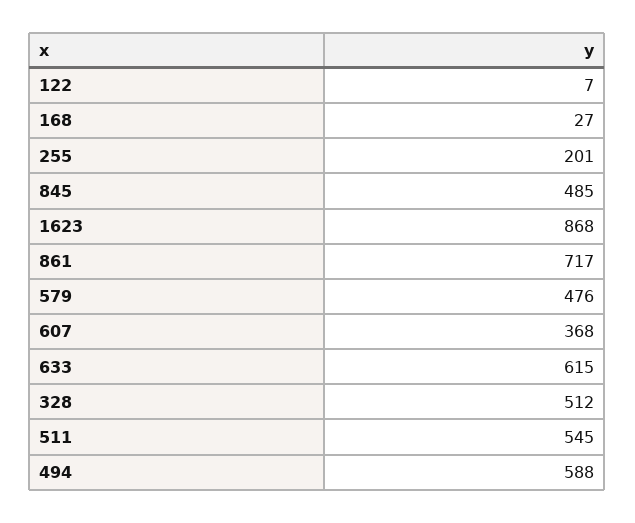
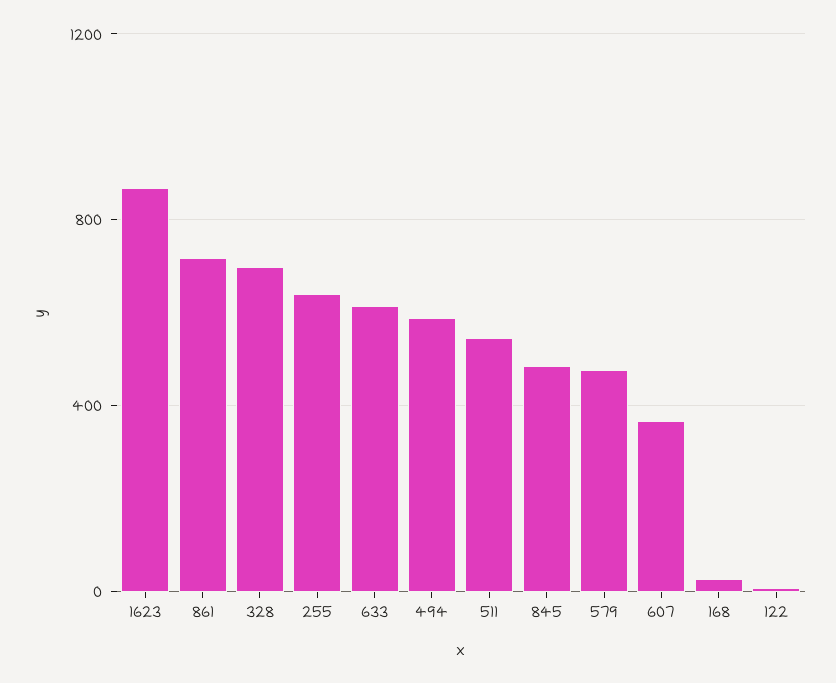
255: 201 -> 650
328: 512 -> 700

